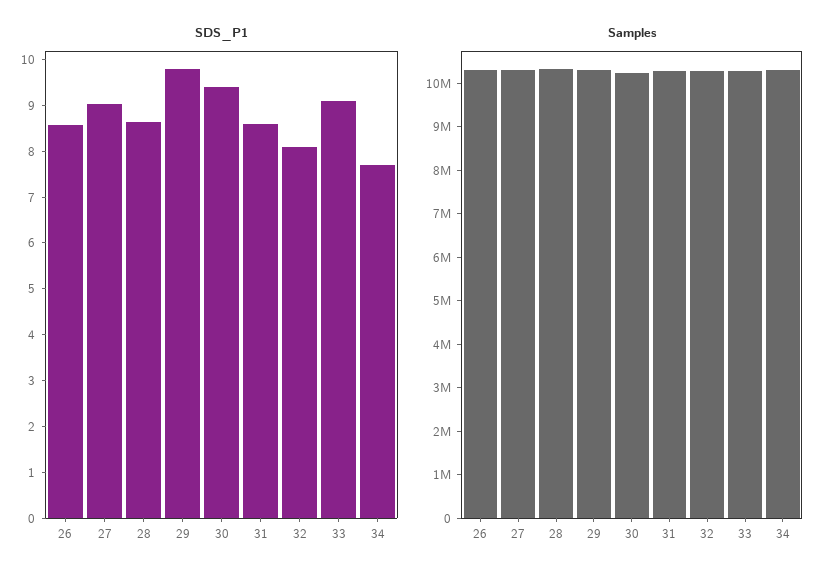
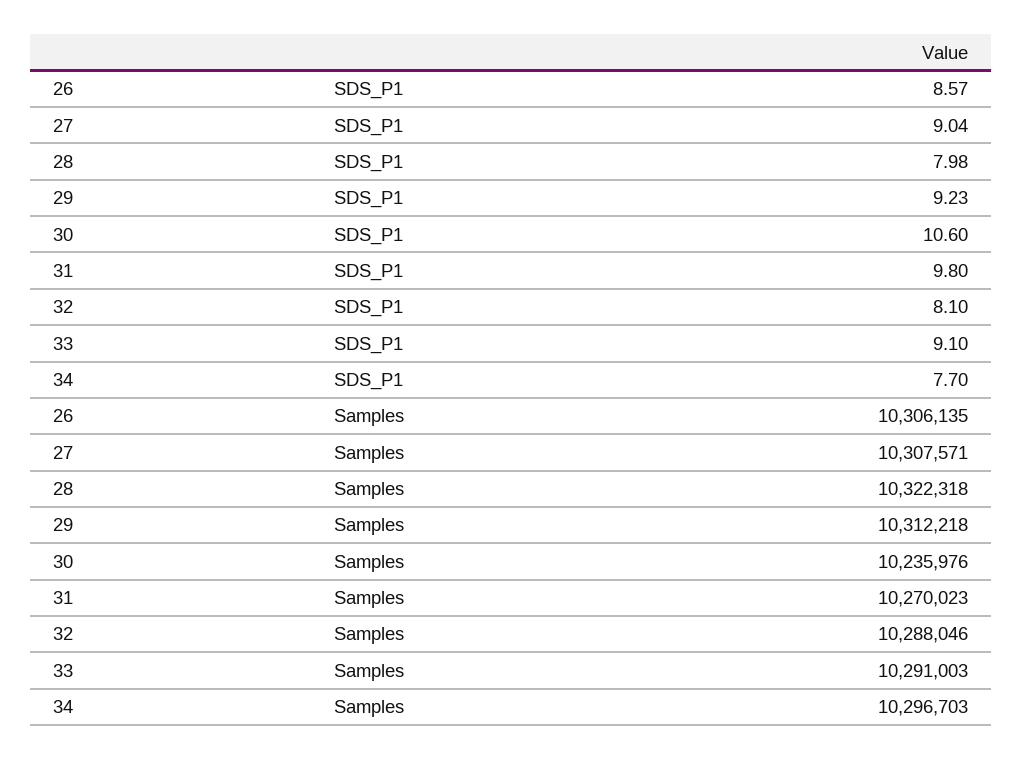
SDS_P1, 28: 8.6 -> 7.98
SDS_P1, 29: 9.8 -> 9.23
SDS_P1, 30: 9.4 -> 10.6
SDS_P1, 31: 8.6 -> 9.8

